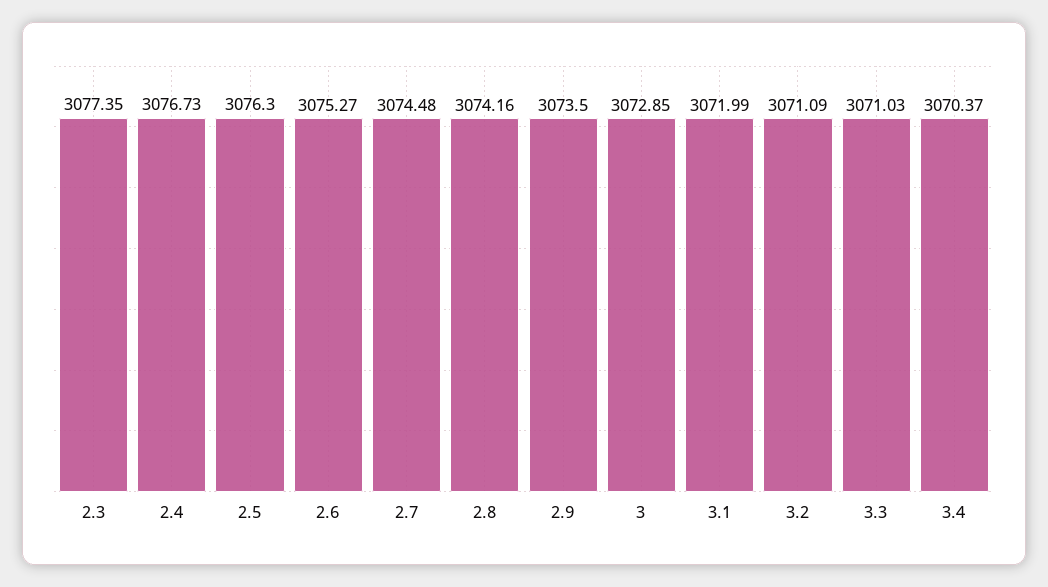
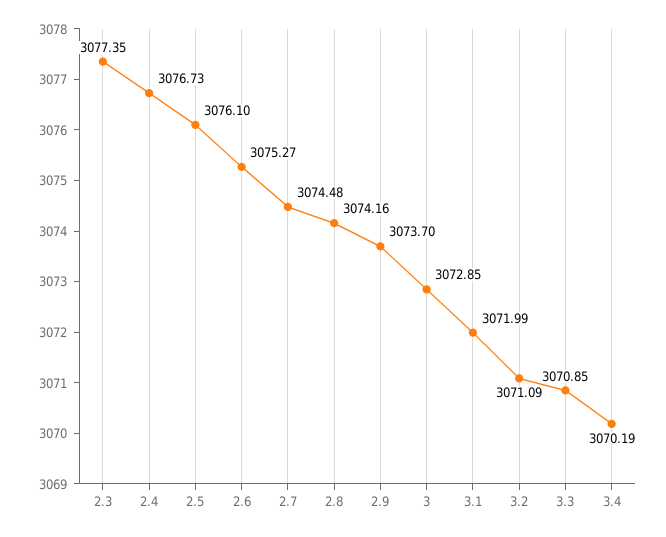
2.5: 3076.3 -> 3076.1
2.9: 3073.5 -> 3073.7
3.3: 3071.03 -> 3070.85
3.4: 3070.37 -> 3070.19

